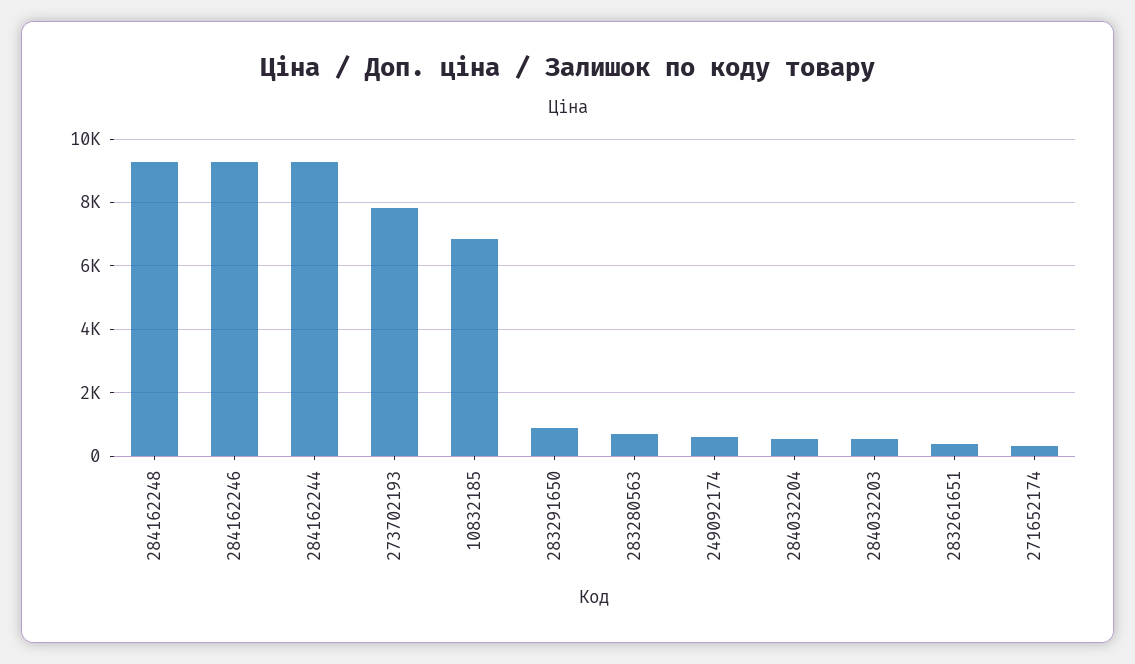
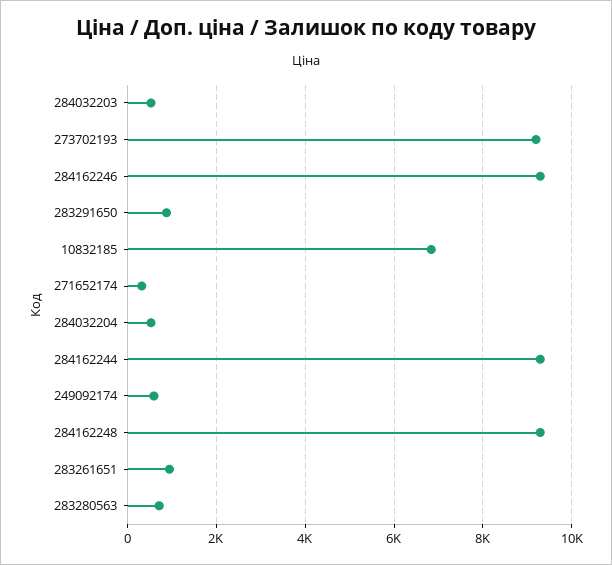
273702193: 7800 -> 9200
283261651: 400 -> 1000

